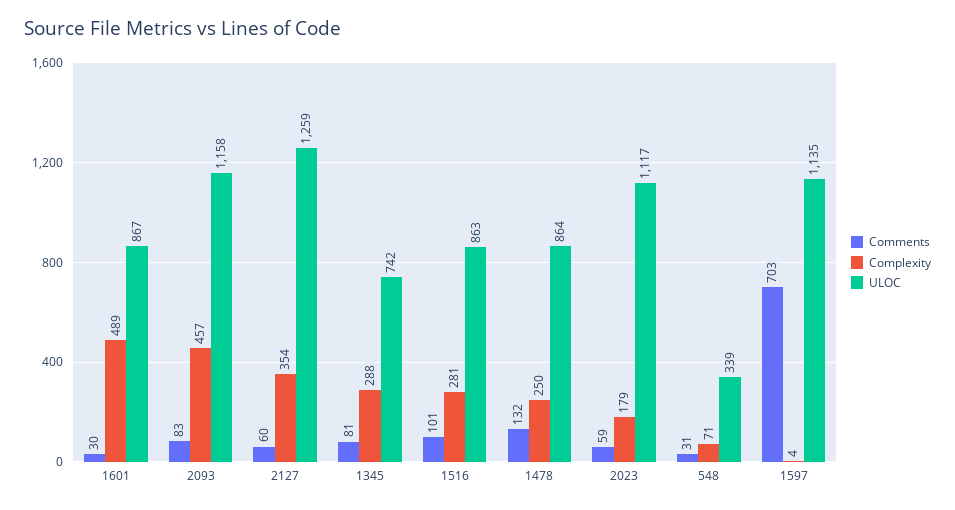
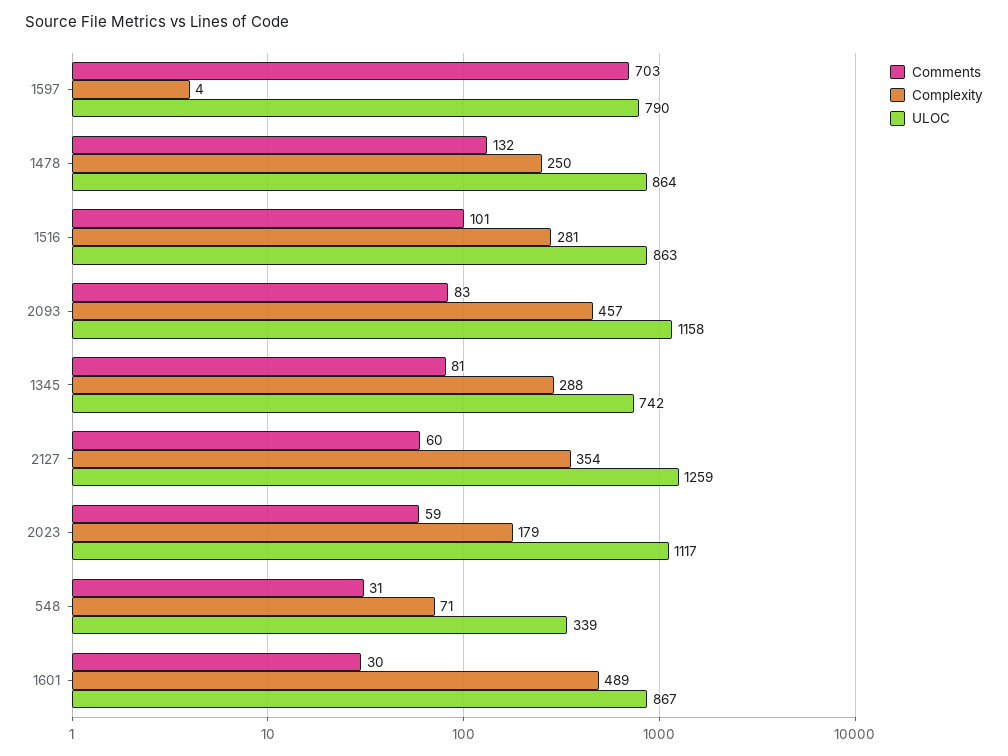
ULOC, 1597: 1135 -> 790

